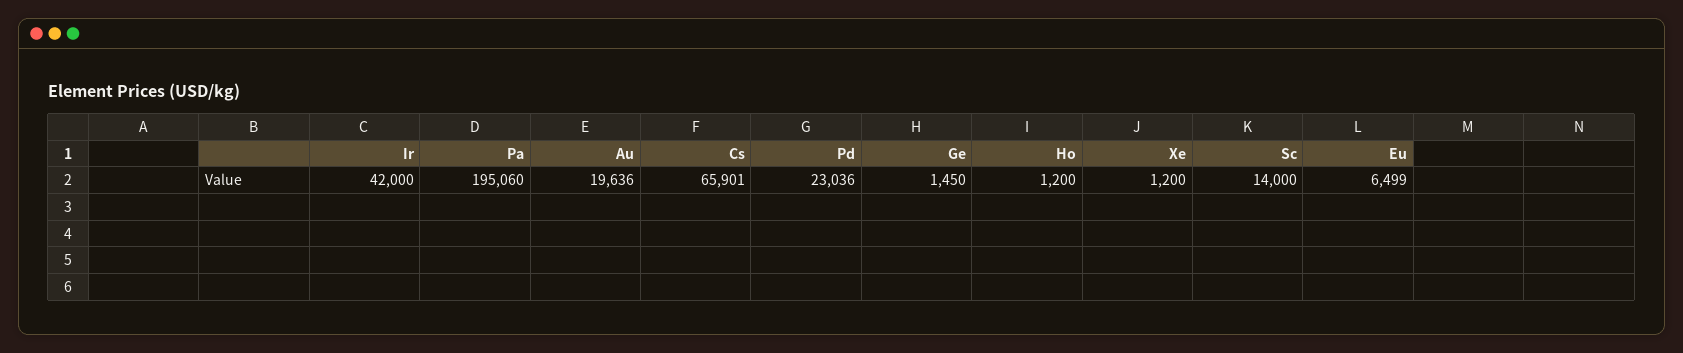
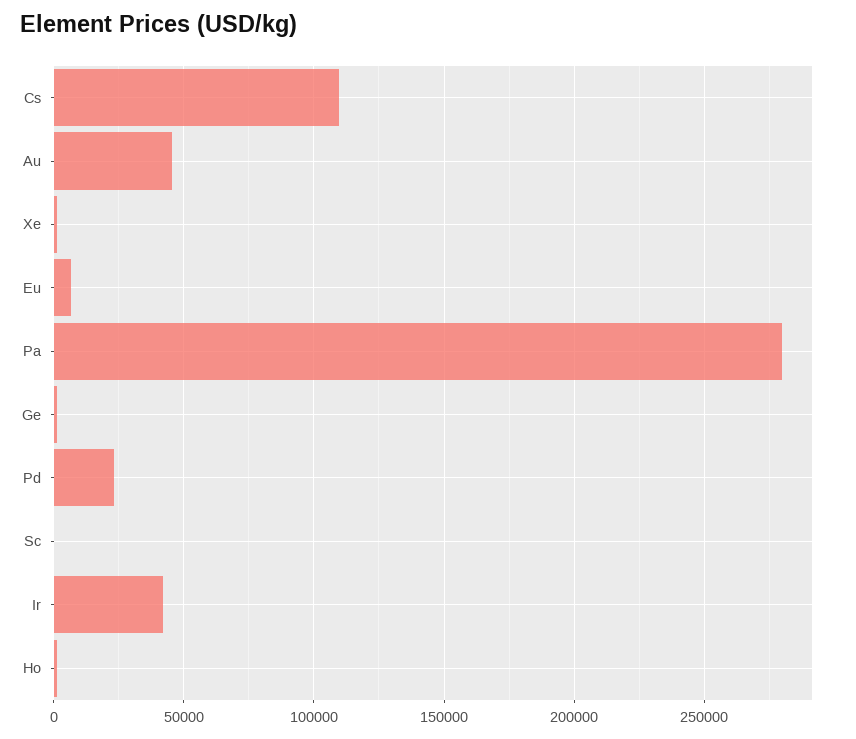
Pa: 195060 -> 280000
Au: 19636 -> 45000
Cs: 65901 -> 110000
Sc: 14000 -> 0

